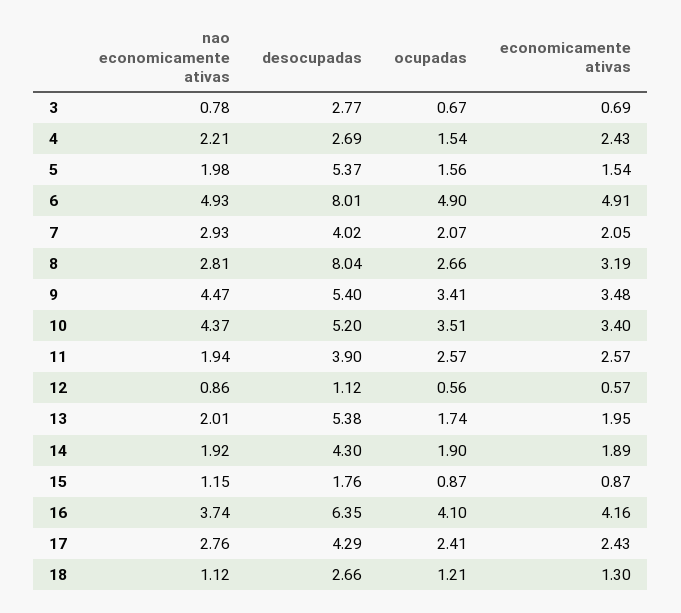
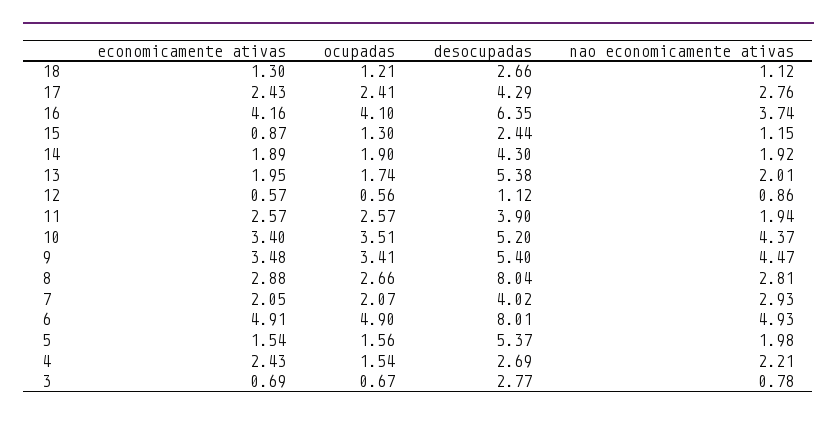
economicamente ativas, 8: 3.19 -> 2.88
desocupadas, 15: 1.76 -> 2.44
ocupadas, 15: 0.87 -> 1.3

